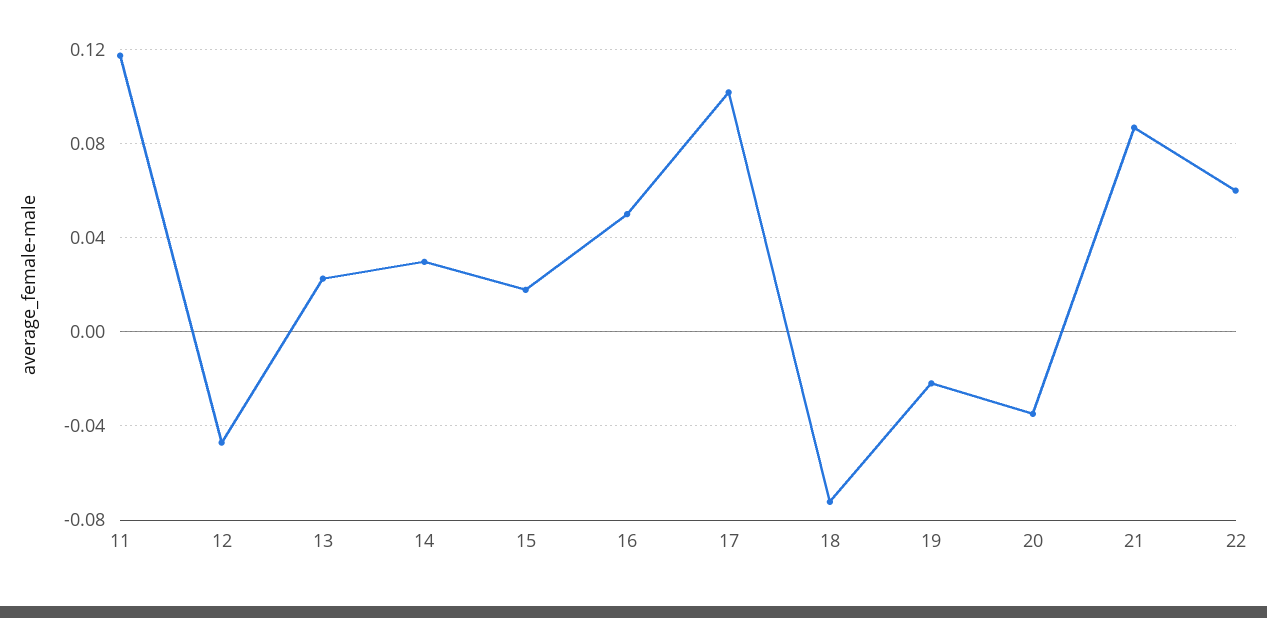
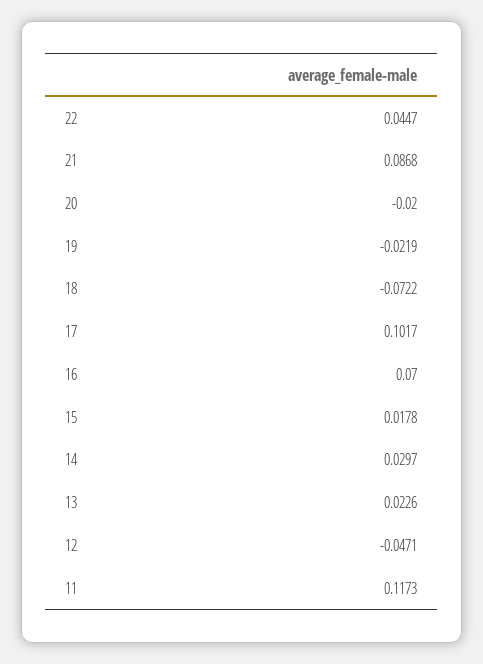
16: 0.05 -> 0.07
20: -0.035 -> -0.02
22: 0.06 -> 0.0447

